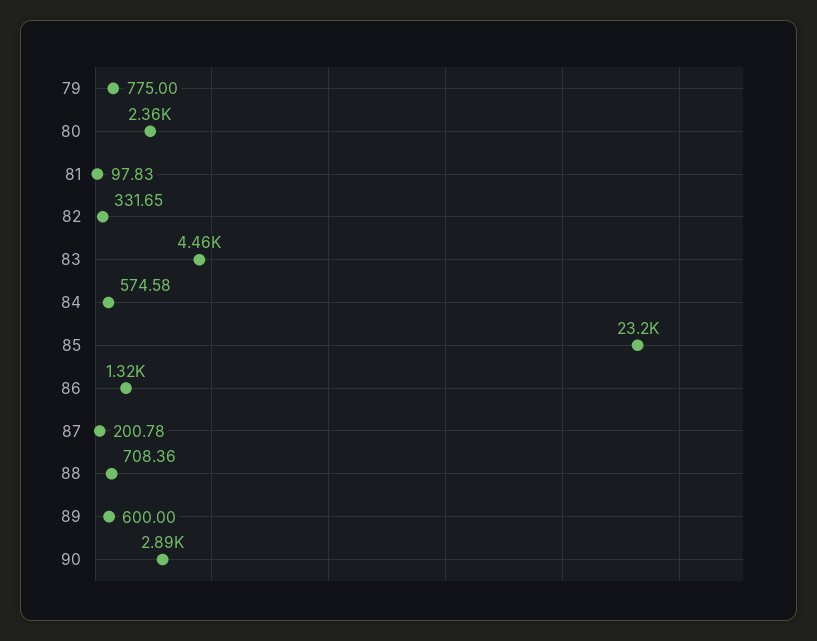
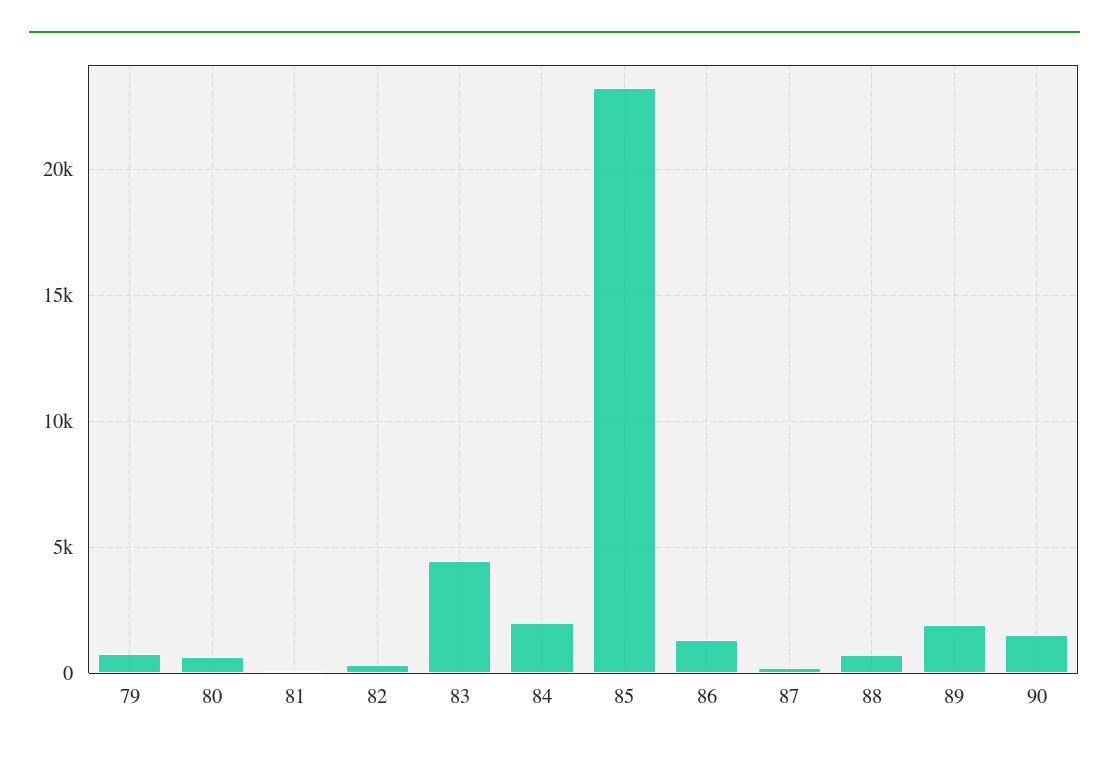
80: 2360 -> 500
84: 574.58 -> 2000
89: 600 -> 2000
90: 2890 -> 1500

